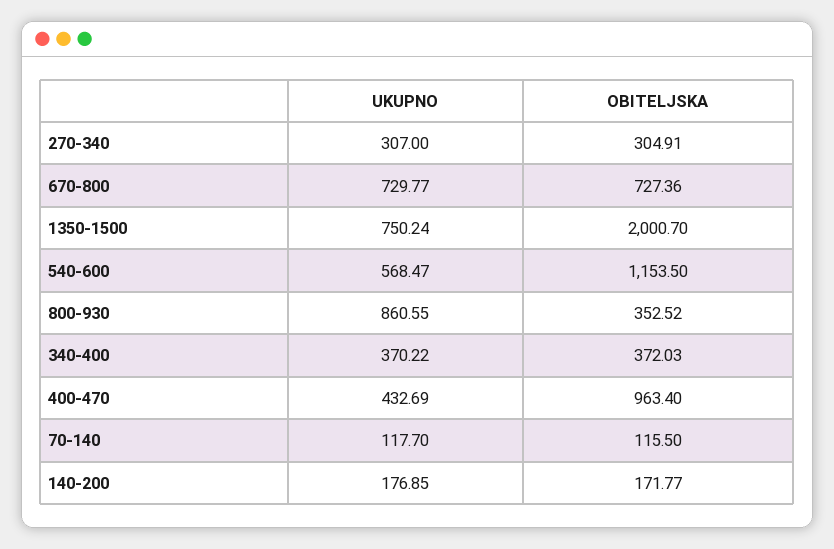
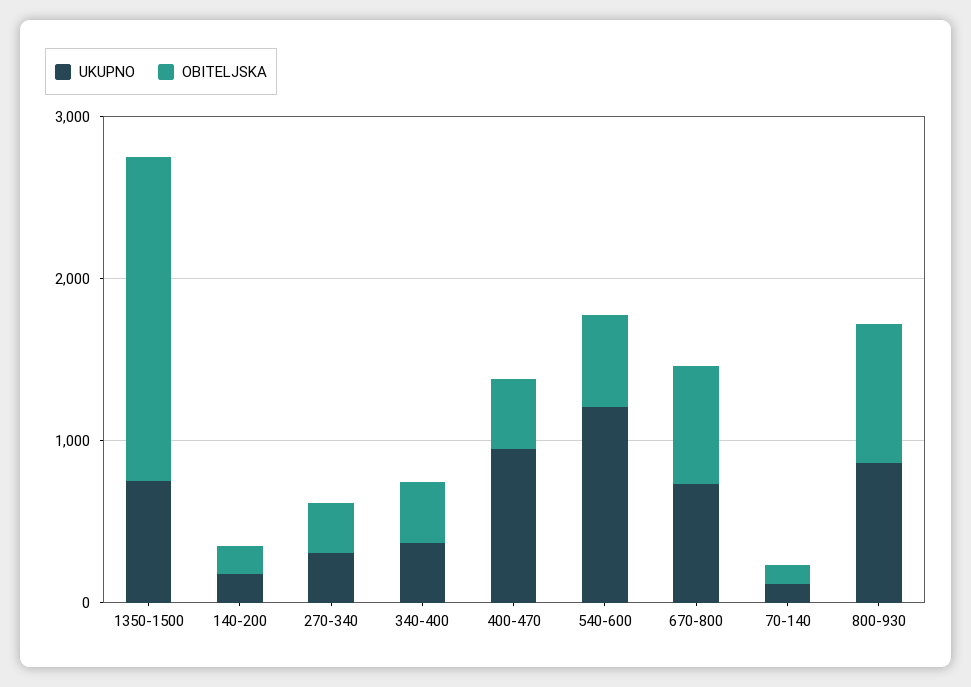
UKUPNO, 540-600: 568.47 -> 1200
OBITELJSKA, 540-600: 1153.5 -> 600
OBITELJSKA, 800-930: 352.52 -> 800
UKUPNO, 400-470: 432.69 -> 1000
OBITELJSKA, 400-470: 963.4 -> 400

